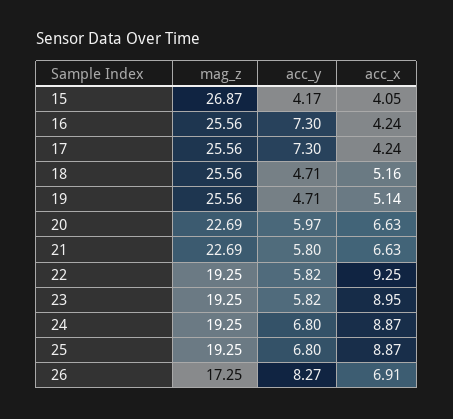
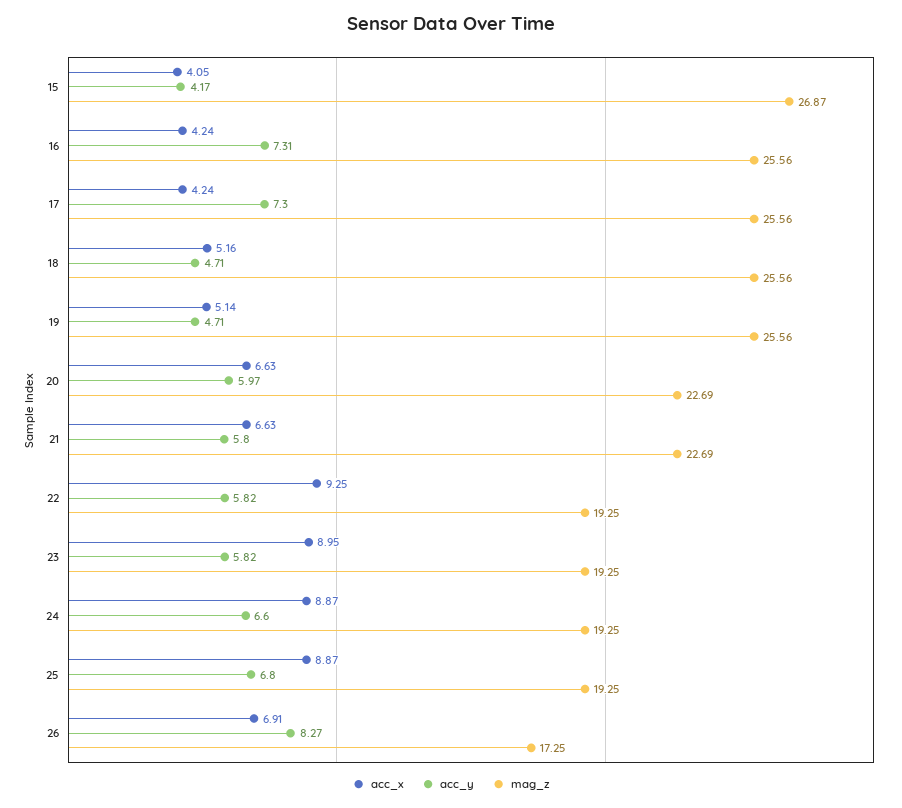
acc_y, 16: 7.3 -> 7.31
acc_y, 24: 6.8 -> 6.6

